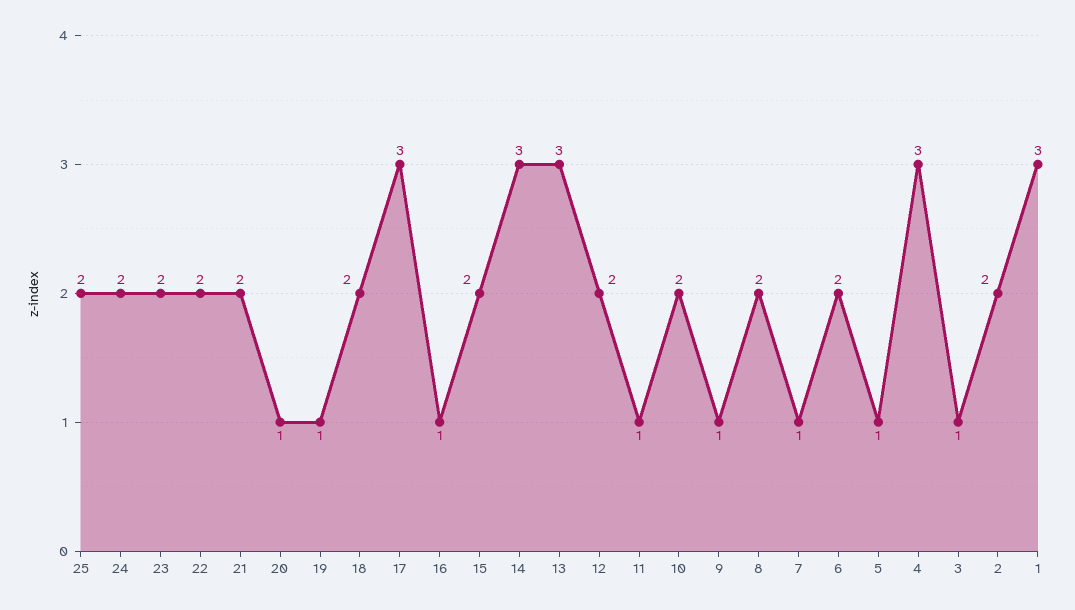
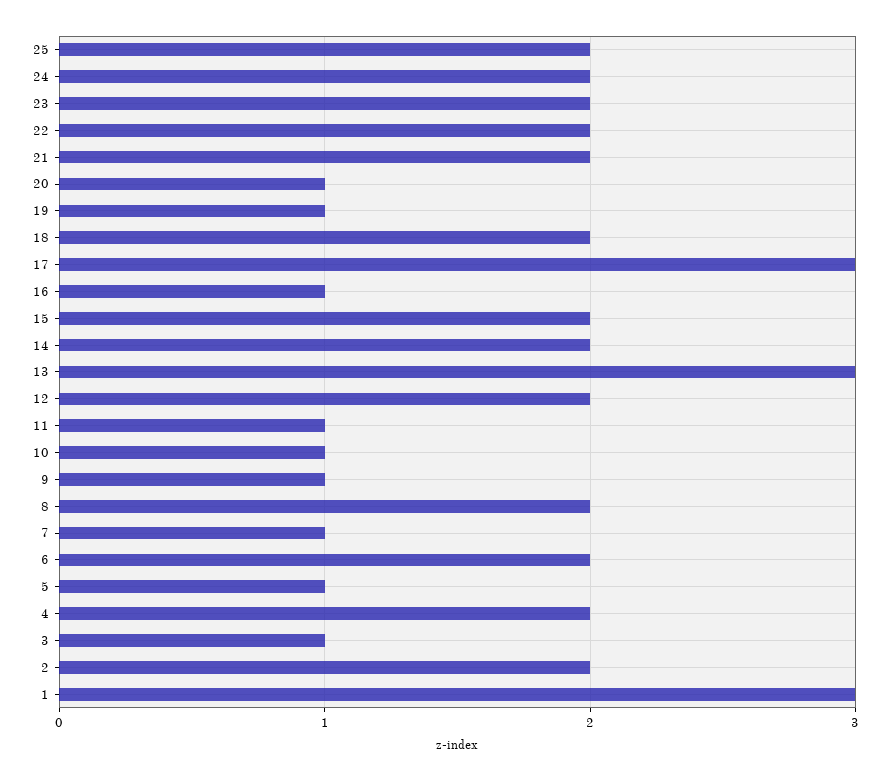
14: 3 -> 2
10: 2 -> 1
4: 3 -> 2

